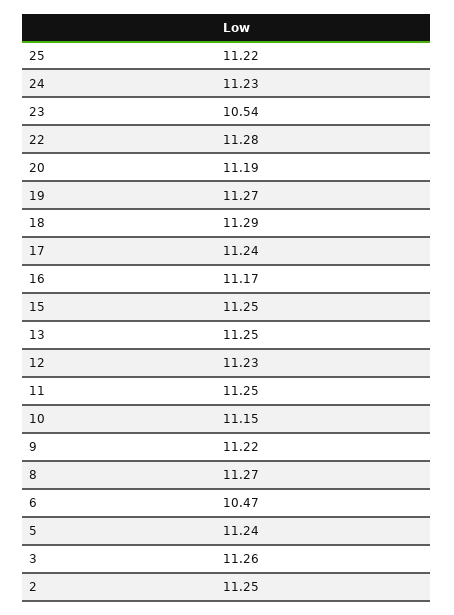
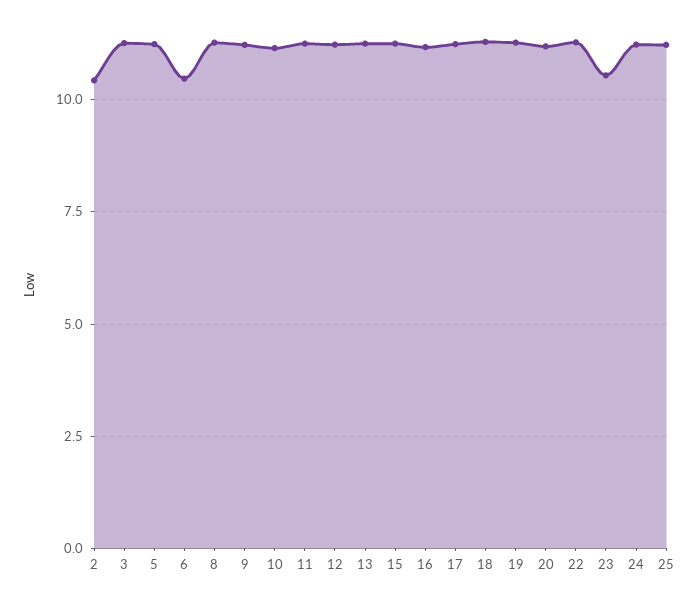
2: 11.25 -> 10.5

